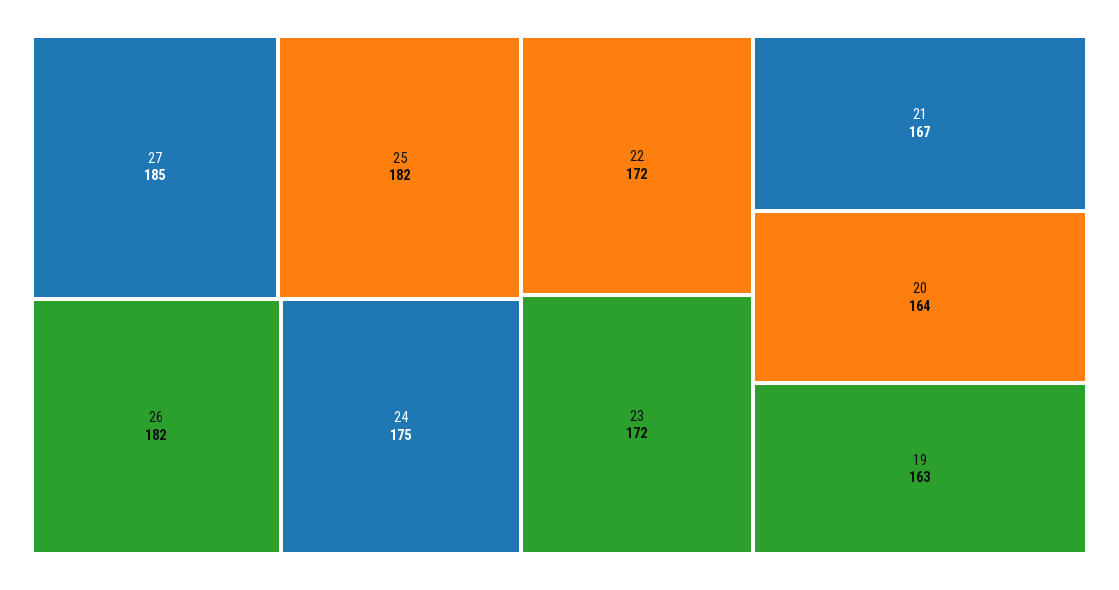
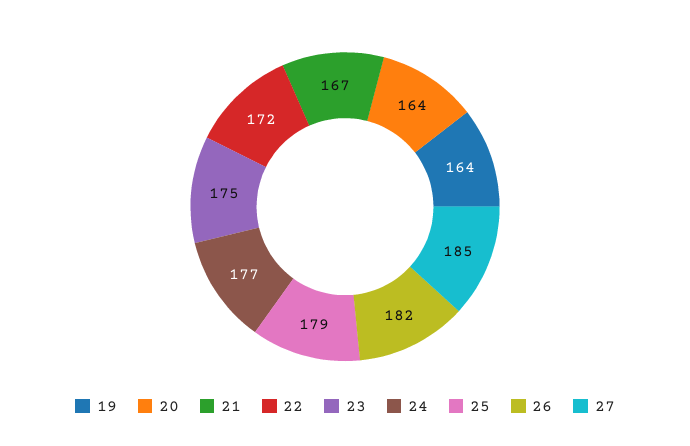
25: 182 -> 179
24: 175 -> 177
23: 172 -> 175
19: 163 -> 164

